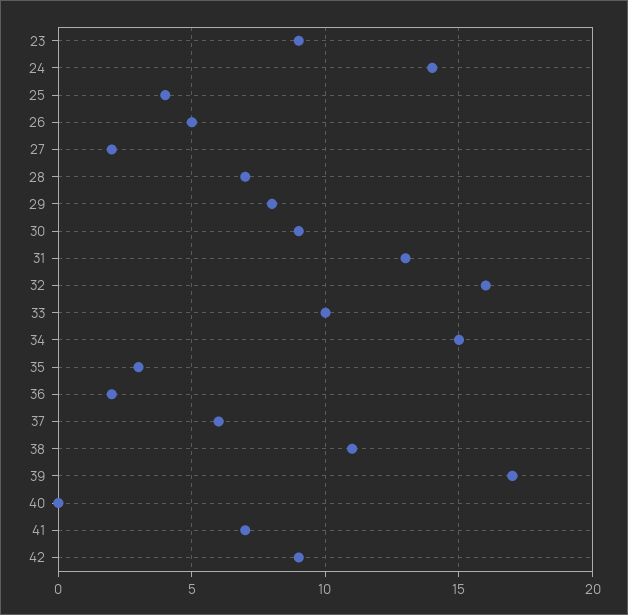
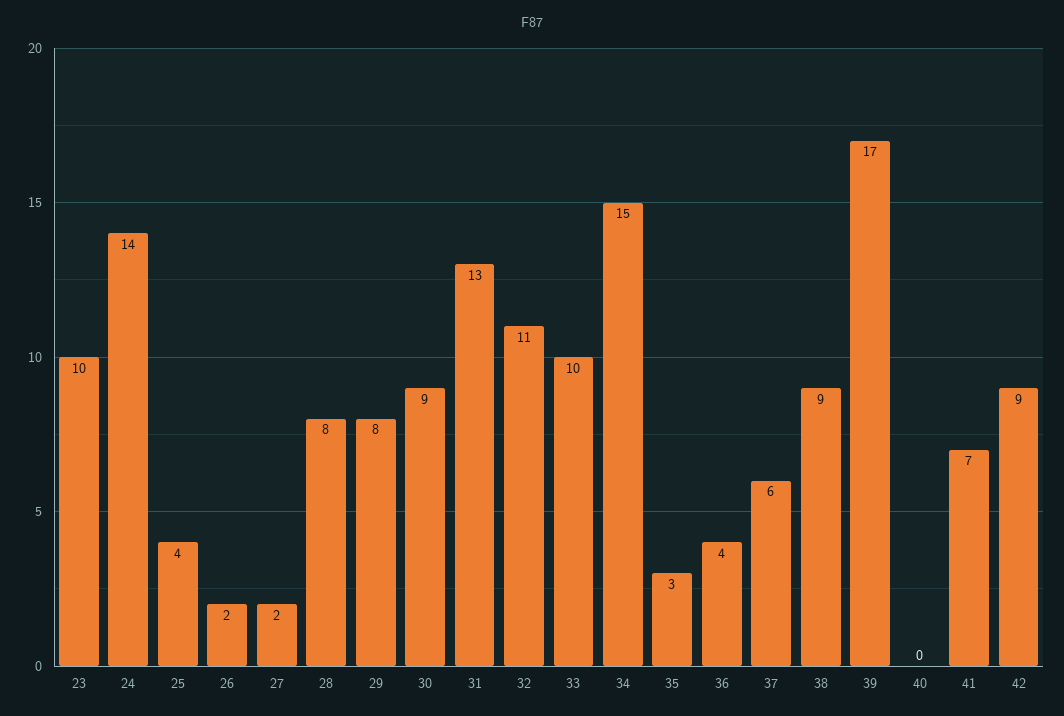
23: 9 -> 10
26: 5 -> 2
28: 7 -> 8
32: 16 -> 11
36: 2 -> 4
38: 11 -> 9

